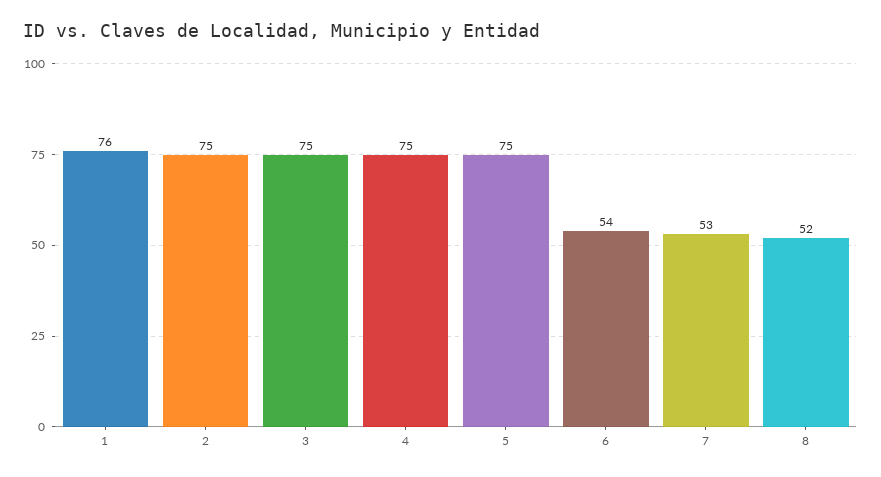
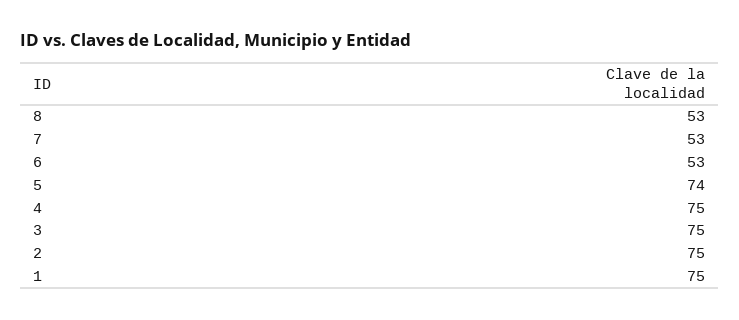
1: 76 -> 75
5: 75 -> 74
6: 54 -> 53
8: 52 -> 53

